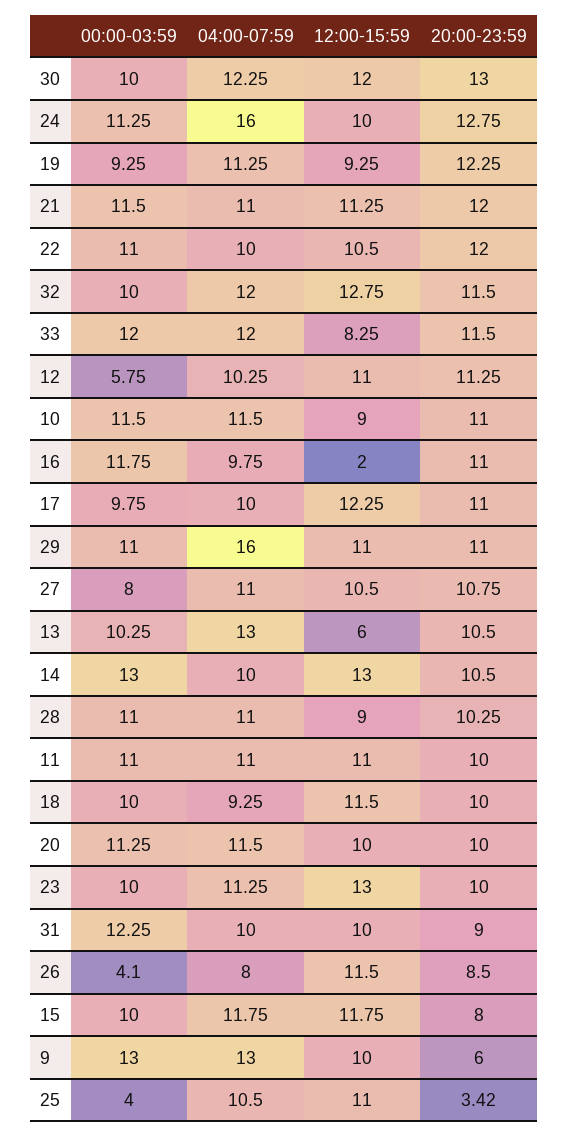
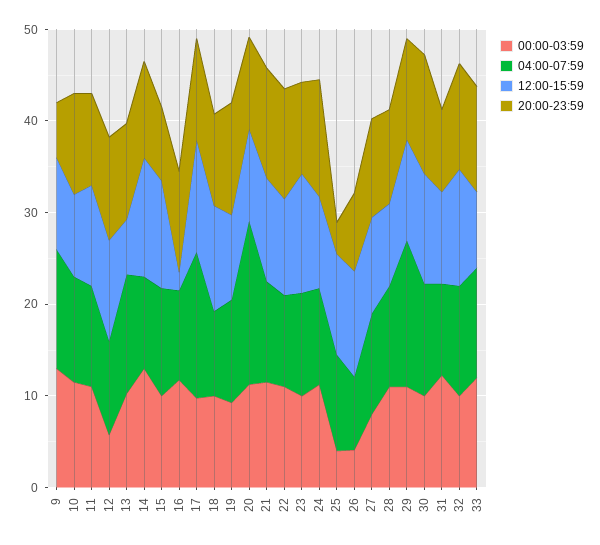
04:00-07:59, 24: 16 -> 10
04:00-07:59, 17: 10 -> 16
04:00-07:59, 20: 11.5 -> 18

